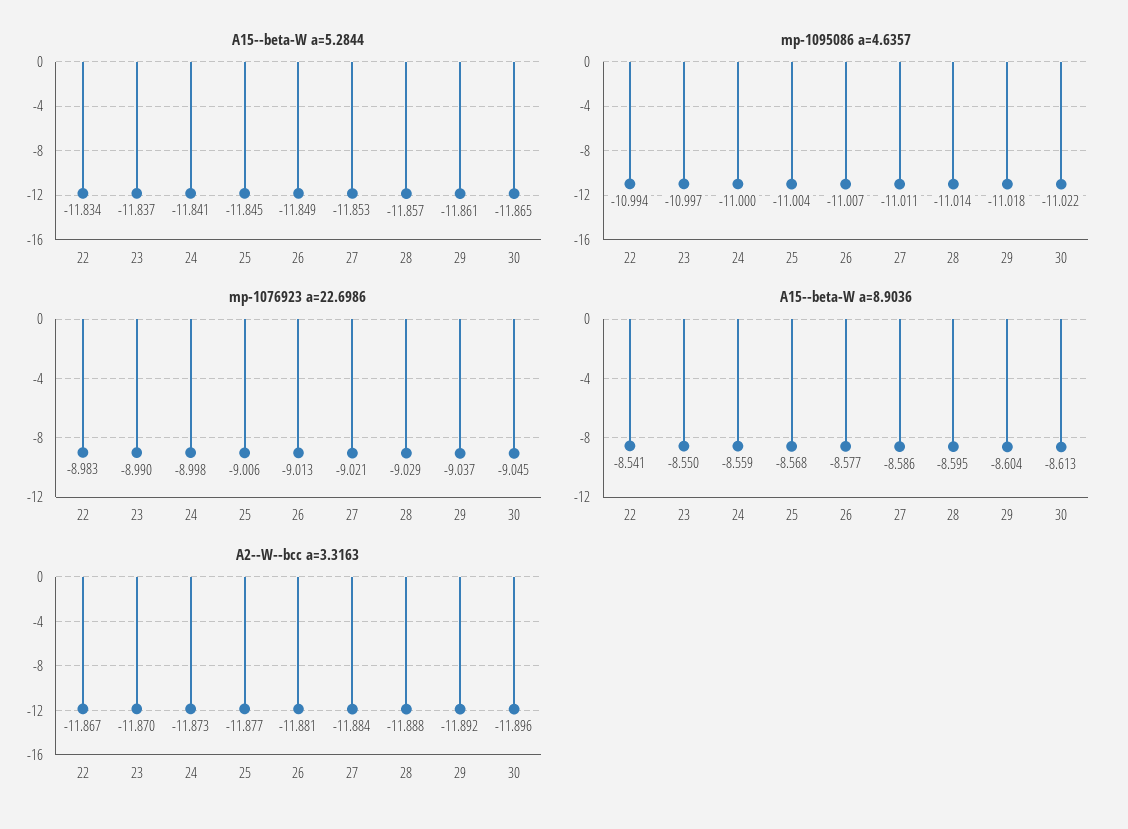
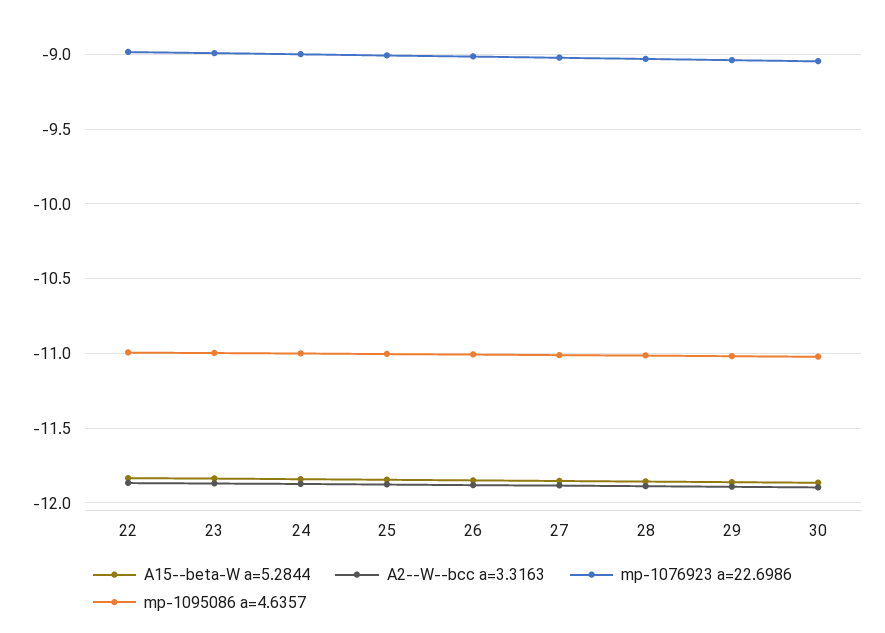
A15--beta-W a=8.9036, 22: -8.541 -> none
A15--beta-W a=8.9036, 23: -8.55 -> none
A15--beta-W a=8.9036, 24: -8.559 -> none
A15--beta-W a=8.9036, 25: -8.568 -> none
A15--beta-W a=8.9036, 26: -8.577 -> none
A15--beta-W a=8.9036, 27: -8.586 -> none
A15--beta-W a=8.9036, 28: -8.595 -> none
A15--beta-W a=8.9036, 29: -8.604 -> none
A15--beta-W a=8.9036, 30: -8.613 -> none

